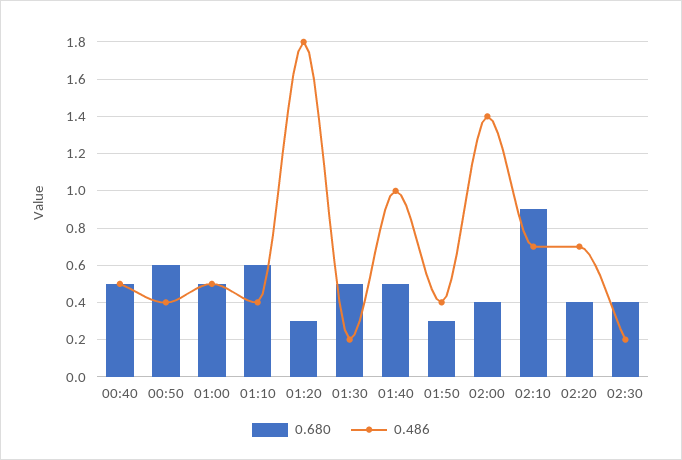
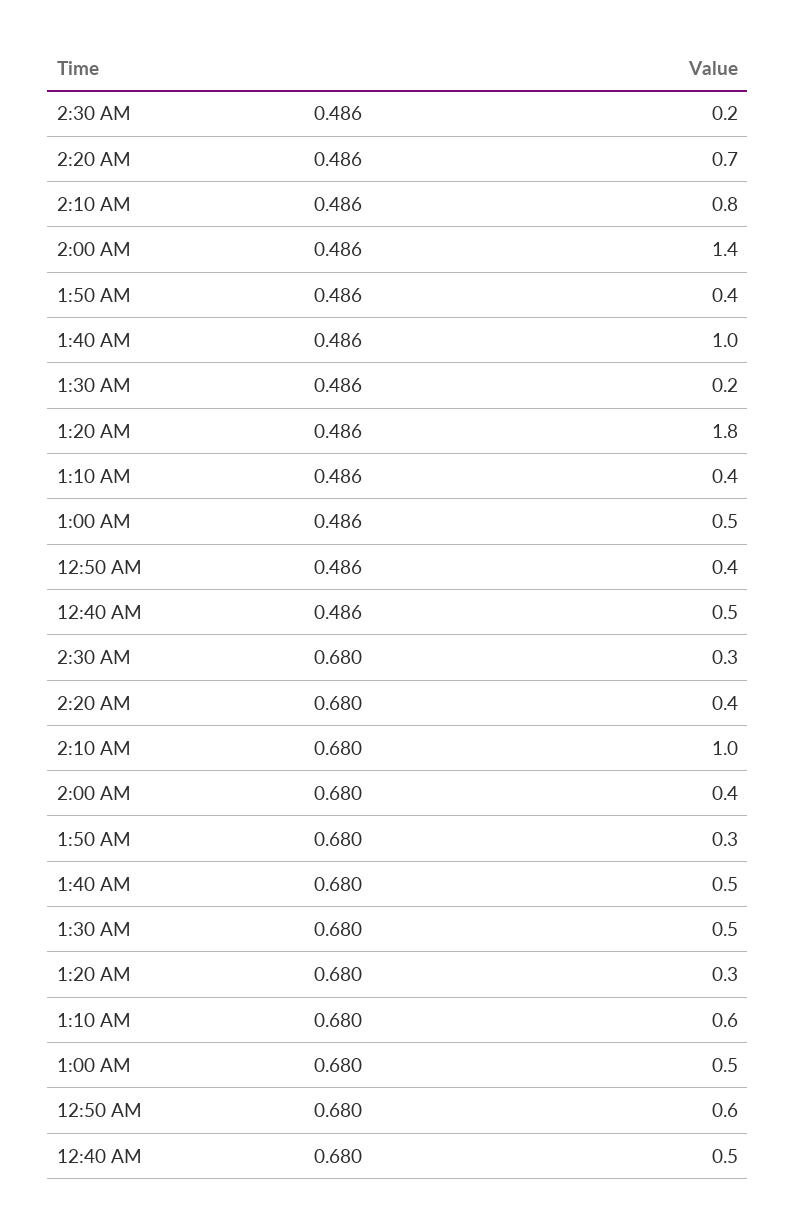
0.680, 02:10: 0.9 -> 1
0.486, 02:10: 0.7 -> 0.8
0.680, 02:30: 0.4 -> 0.3

